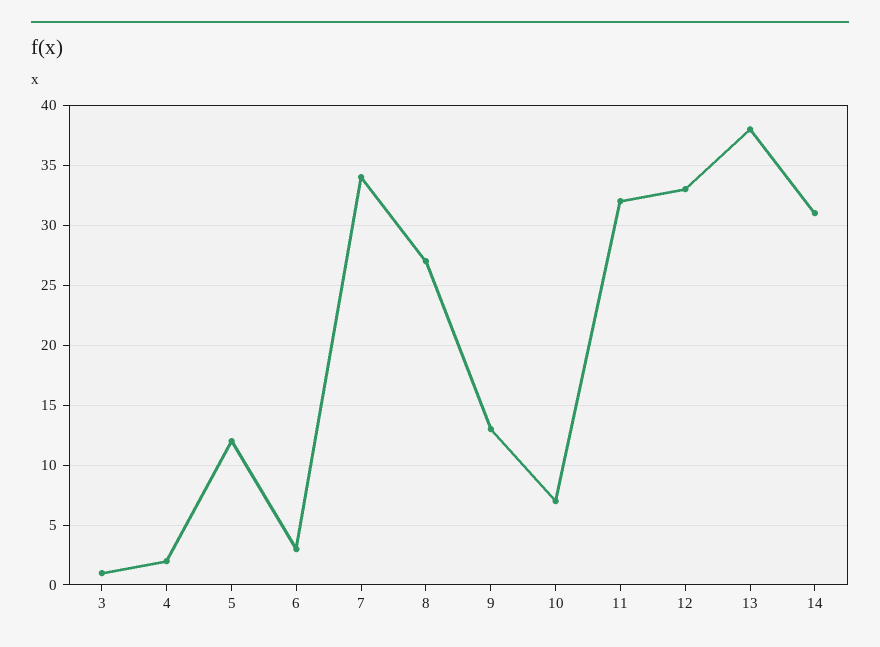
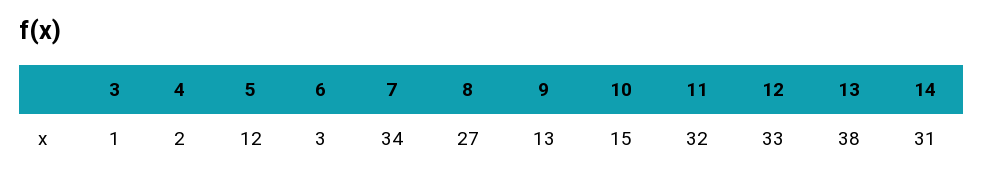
10: 7 -> 15

